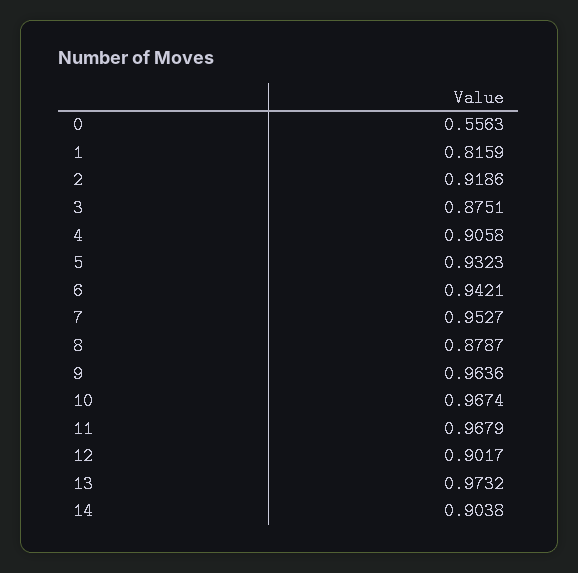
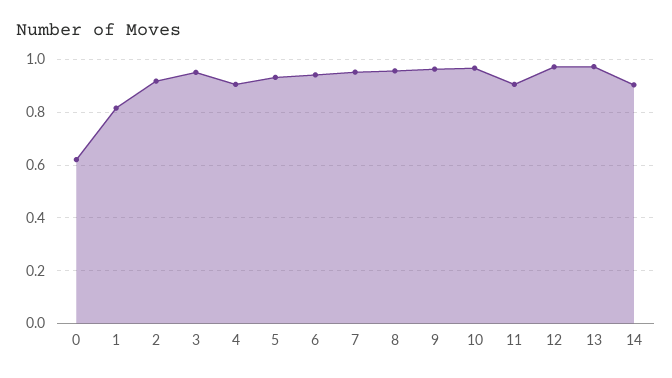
0: 0.5563 -> 0.625
3: 0.8751 -> 0.95
8: 0.8787 -> 0.95
11: 0.9679 -> 0.9
12: 0.9017 -> 0.975

